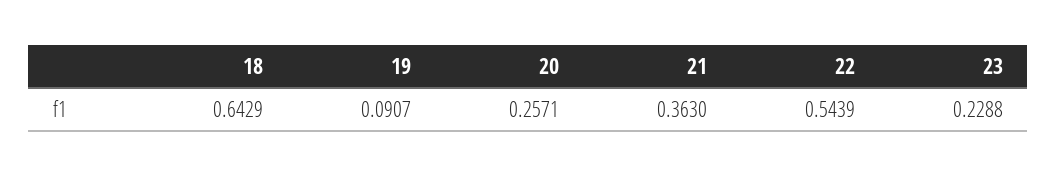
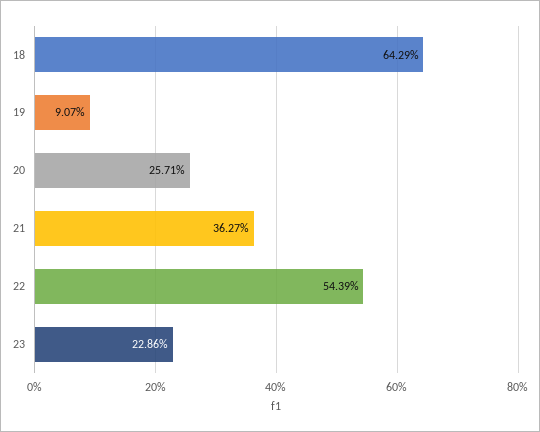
21: 0.363 -> 0.3627
23: 0.2288 -> 0.2286

